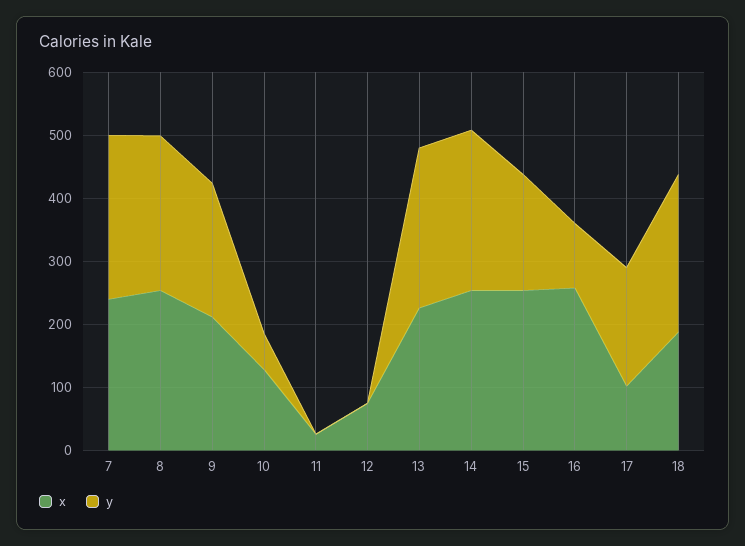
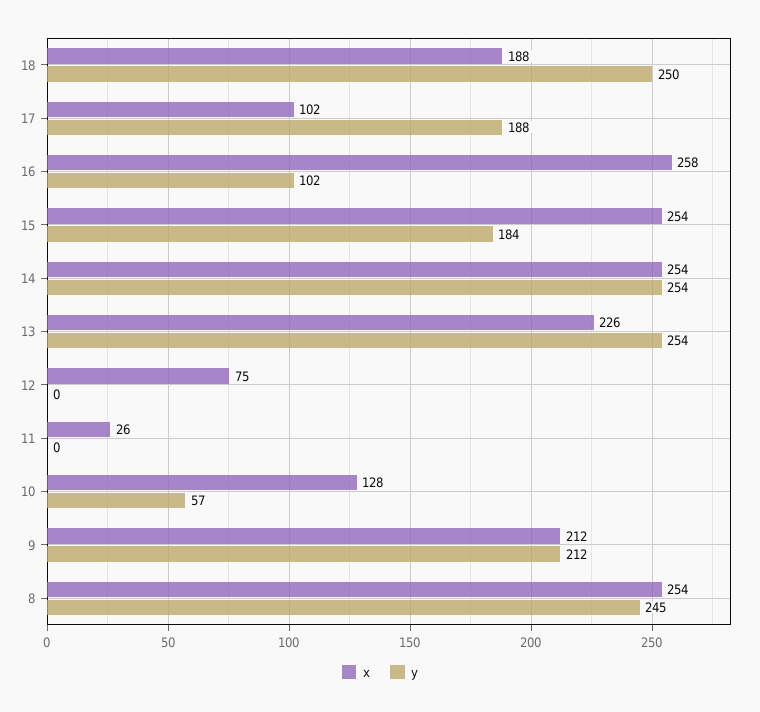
x, 7: 240 -> none
y, 7: 260 -> none

